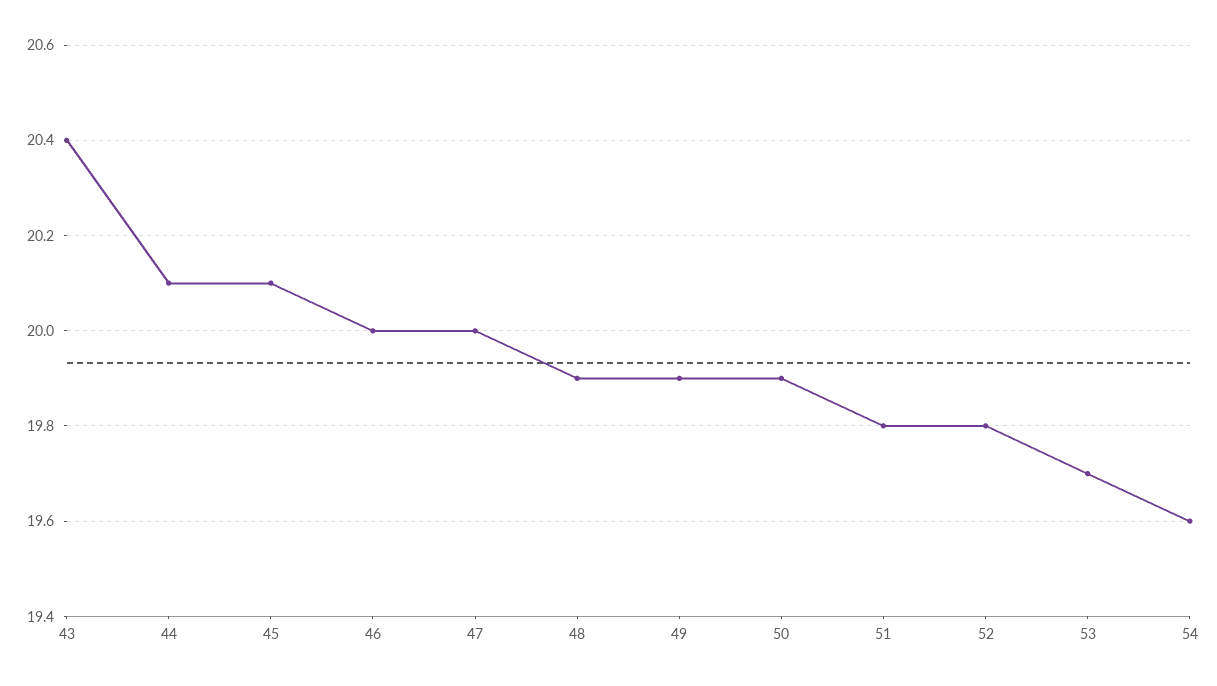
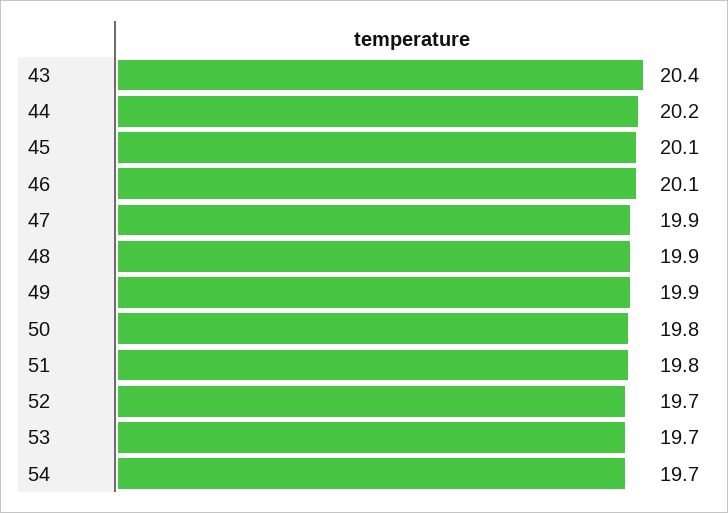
44: 20.1 -> 20.2
46: 20 -> 20.1
47: 20 -> 19.9
50: 19.9 -> 19.8
52: 19.8 -> 19.7
54: 19.6 -> 19.7

